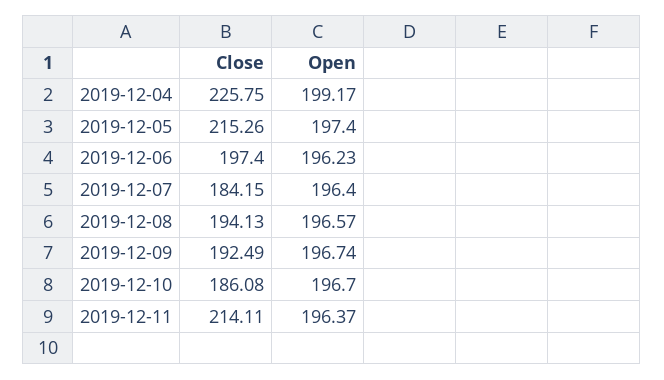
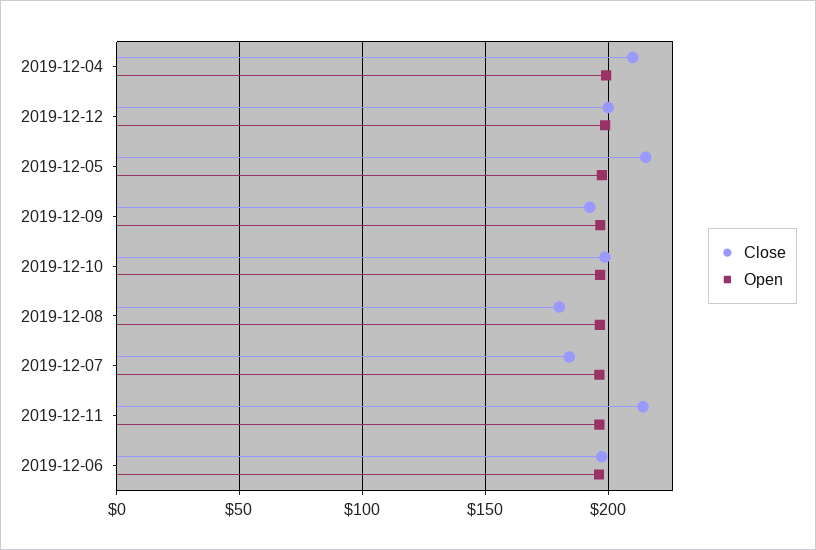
Close, 2019-12-04: 225.75 -> 210
Close, 2019-12-08: 194.13 -> 180
Close, 2019-12-10: 186.08 -> 200
Close, 2019-12-12: none -> 200
Open, 2019-12-12: none -> 200

